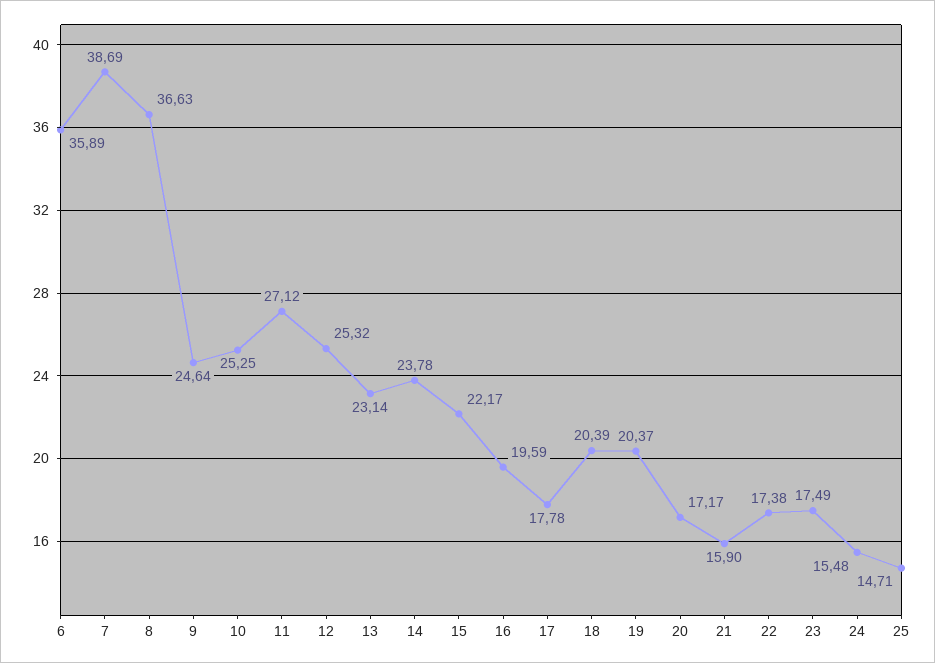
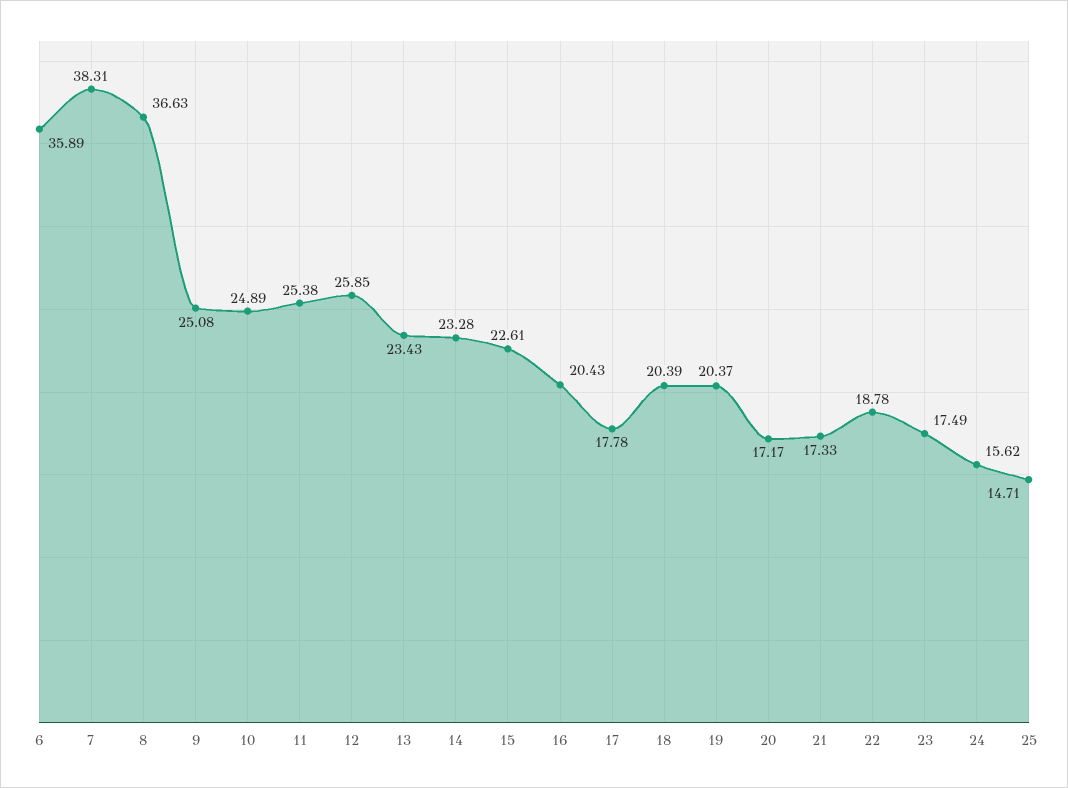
7: 38.69 -> 38.31
9: 24.64 -> 25.08
10: 25.25 -> 24.89
11: 27.12 -> 25.38
12: 25.32 -> 25.85
13: 23.14 -> 23.43
14: 23.78 -> 23.28
15: 22.17 -> 22.61
16: 19.59 -> 20.43
21: 15.9 -> 17.33
22: 17.38 -> 18.78
24: 15.48 -> 15.62

